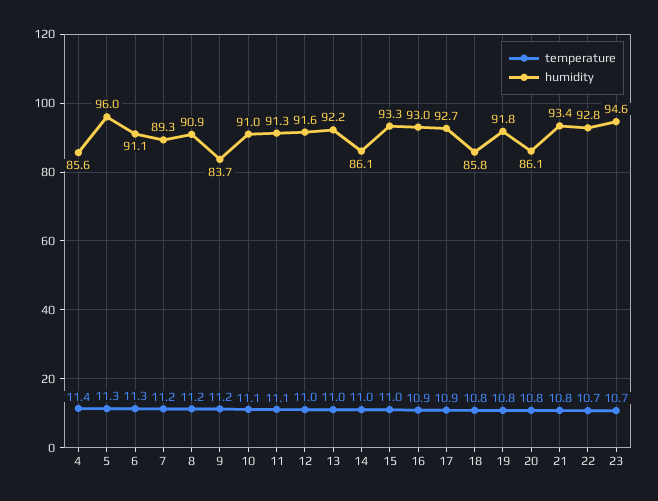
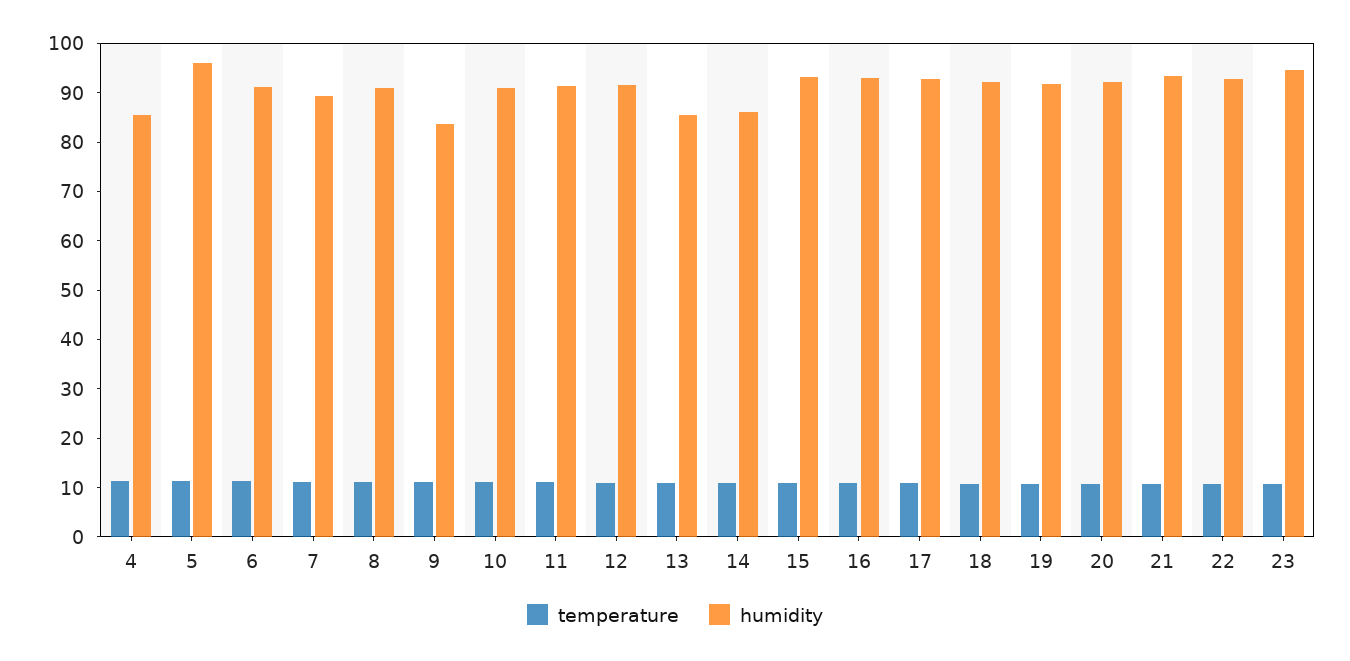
humidity, 13: 92.2 -> 86
humidity, 18: 85.8 -> 92
humidity, 20: 86.1 -> 92

